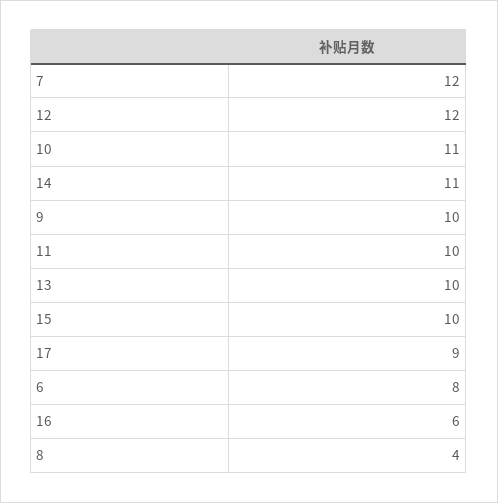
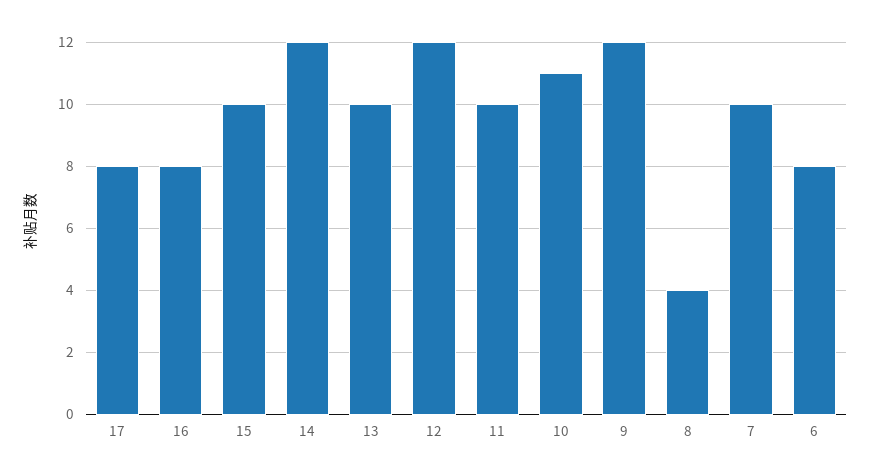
7: 12 -> 10
14: 11 -> 12
9: 10 -> 12
17: 9 -> 8
16: 6 -> 8

